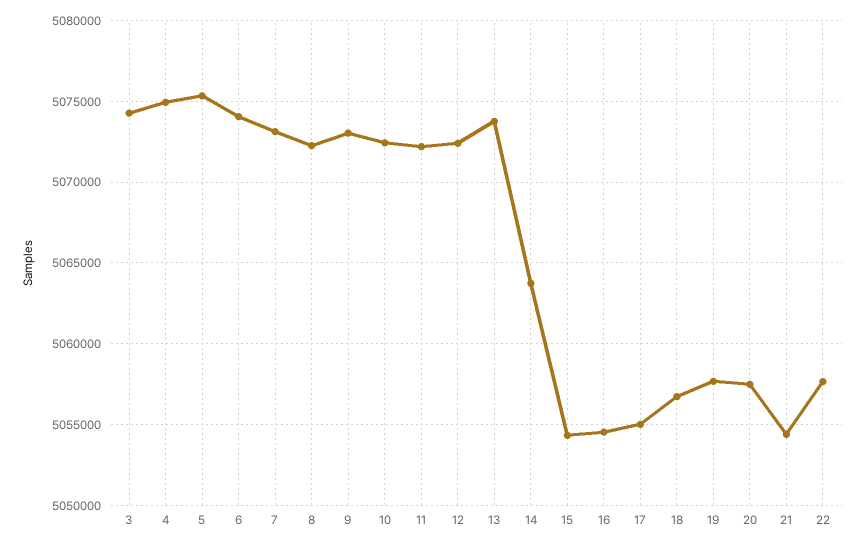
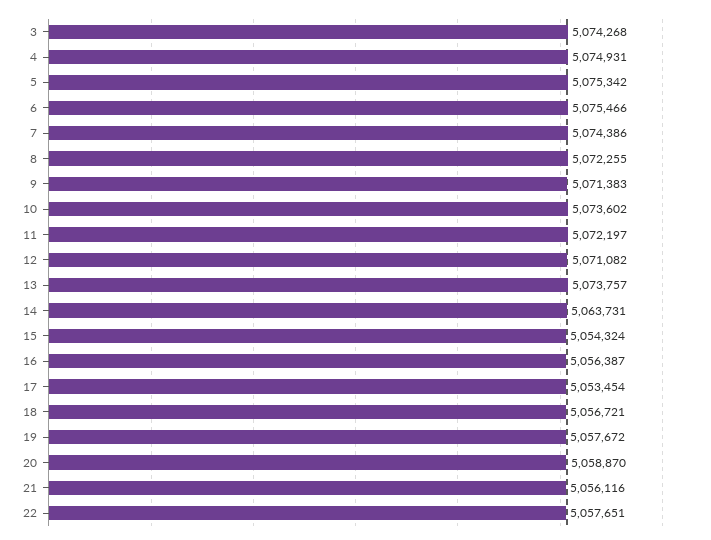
6: 5074000 -> 5075466
7: 5073000 -> 5074386
9: 5073000 -> 5071383
10: 5072500 -> 5073602
12: 5072500 -> 5071082
16: 5054500 -> 5056387
17: 5055000 -> 5053454
20: 5057500 -> 5058870
21: 5054500 -> 5056116

